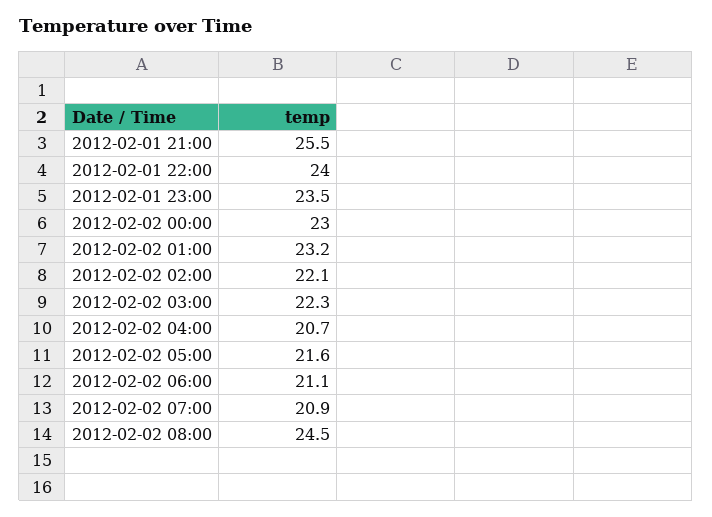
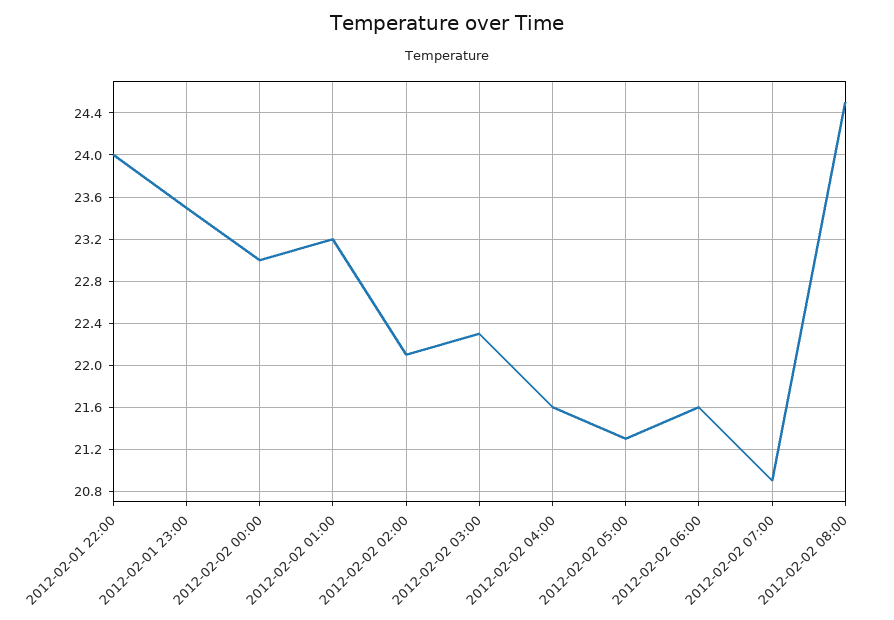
2012-02-01 21:00: 25.5 -> none
2012-02-02 04:00: 20.7 -> 21.6
2012-02-02 05:00: 21.6 -> 21.3
2012-02-02 06:00: 21.1 -> 21.6

